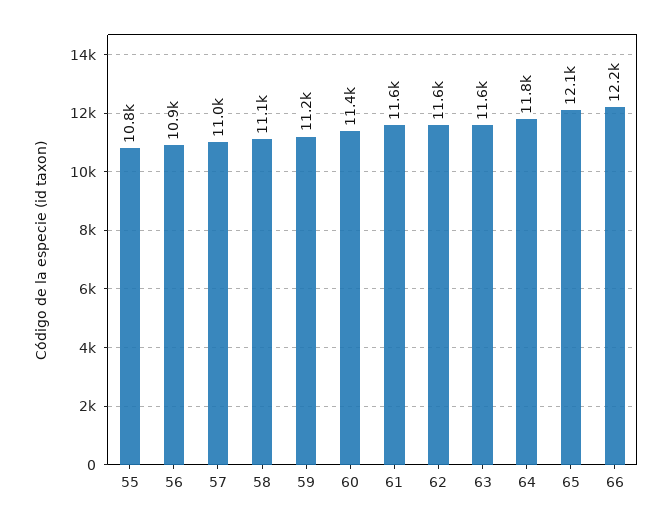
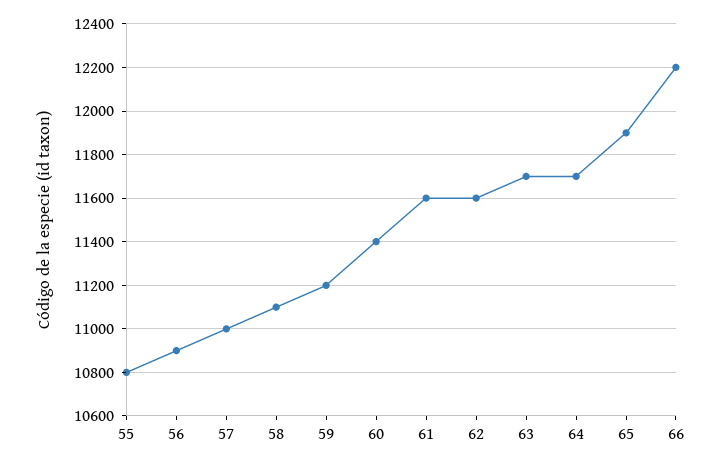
63: 11600 -> 11700
64: 11800 -> 11700
65: 12100 -> 11900

